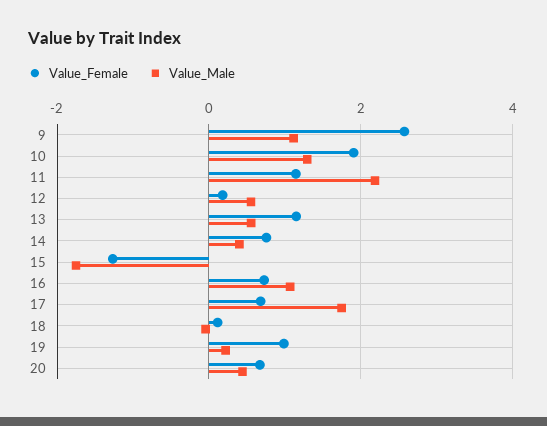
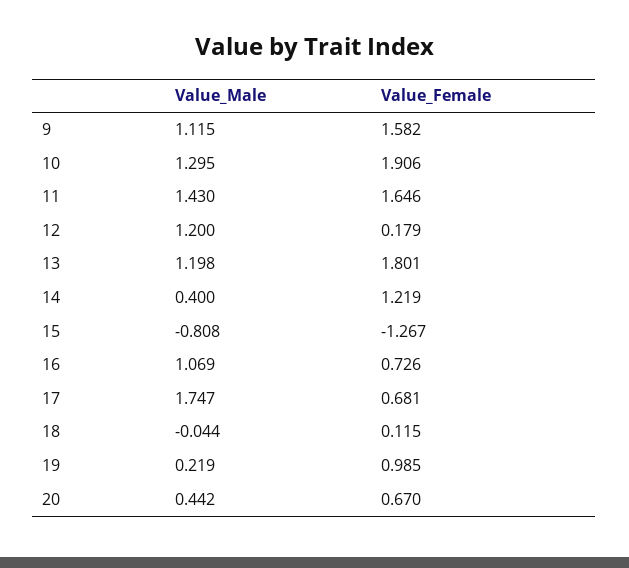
Value_Female, 9: 2.6 -> 1.582
Value_Female, 11: 1.2 -> 1.646
Value_Male, 11: 2.2 -> 1.43
Value_Male, 12: 0.6 -> 1.2
Value_Female, 13: 1.2 -> 1.801
Value_Male, 13: 0.6 -> 1.198
Value_Female, 14: 0.8 -> 1.219
Value_Male, 15: -1.8 -> -0.808

